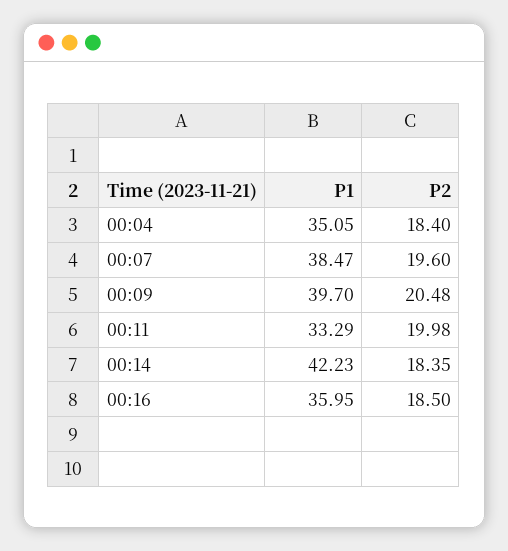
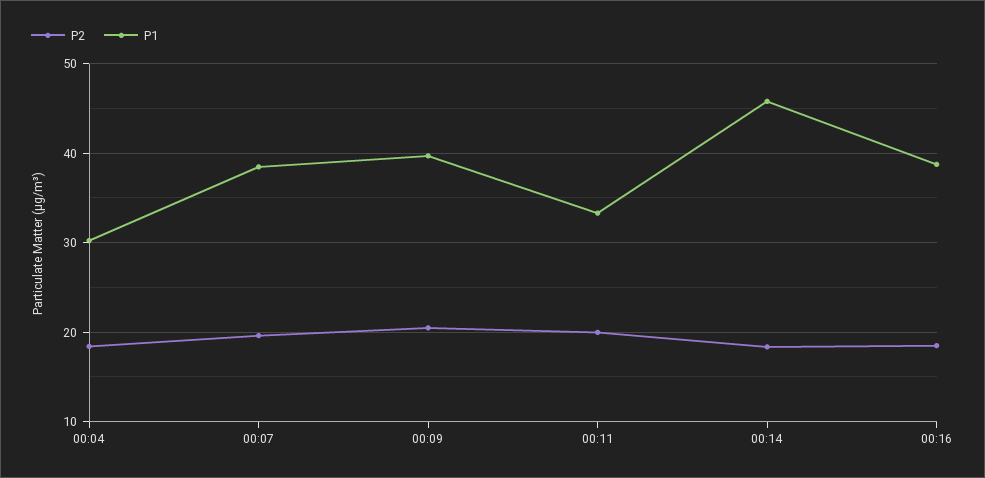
P1, 00:04: 35.05 -> 30
P1, 00:14: 42.23 -> 46
P1, 00:16: 35.95 -> 39

